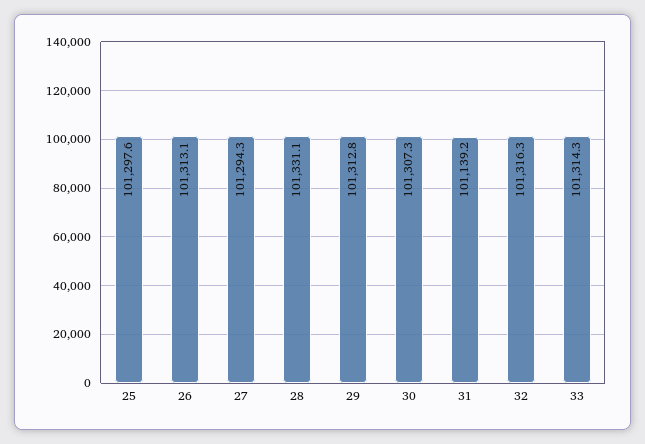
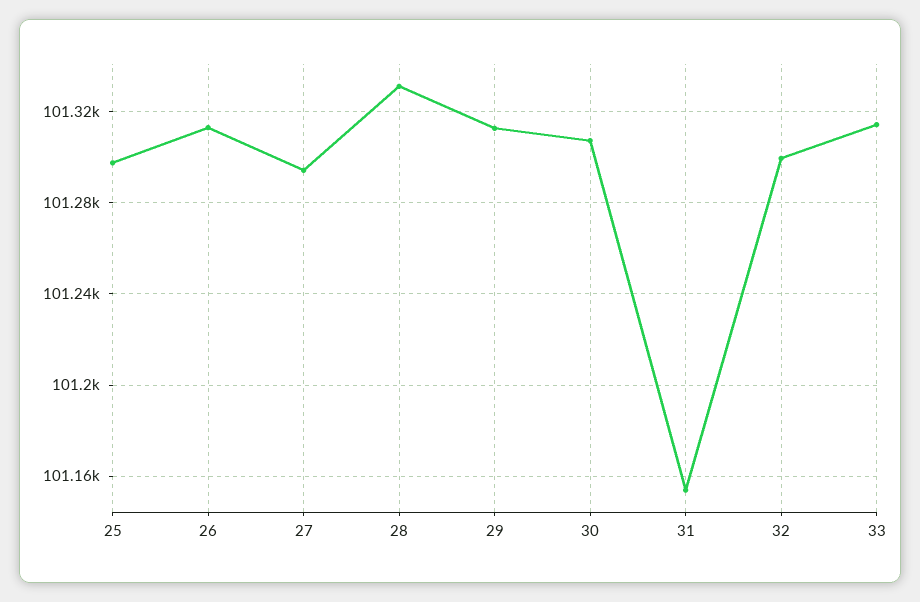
31: 101139.2 -> 101155
32: 101316.3 -> 101300

